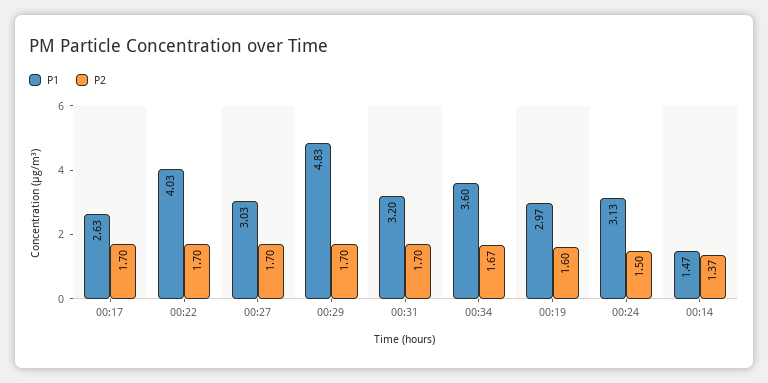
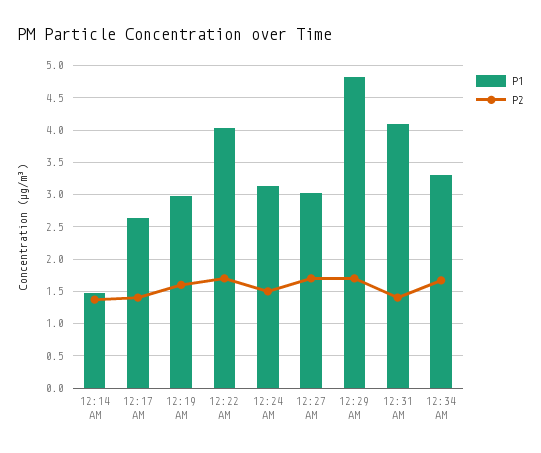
P2, 00:17: 1.7 -> 1.4
P1, 00:31: 3.2 -> 4.1
P2, 00:31: 1.7 -> 1.4
P1, 00:34: 3.6 -> 3.3

